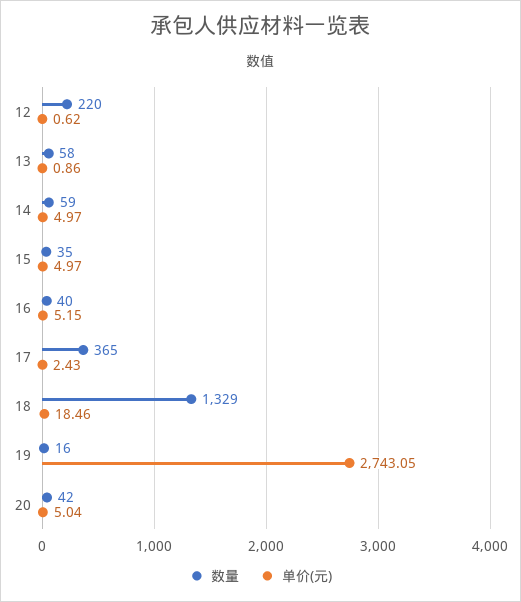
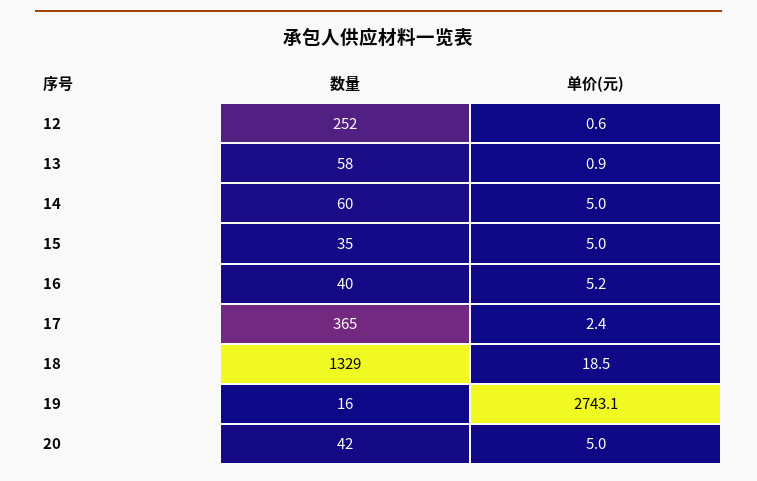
数量, 12: 220 -> 252
数量, 14: 59 -> 60

